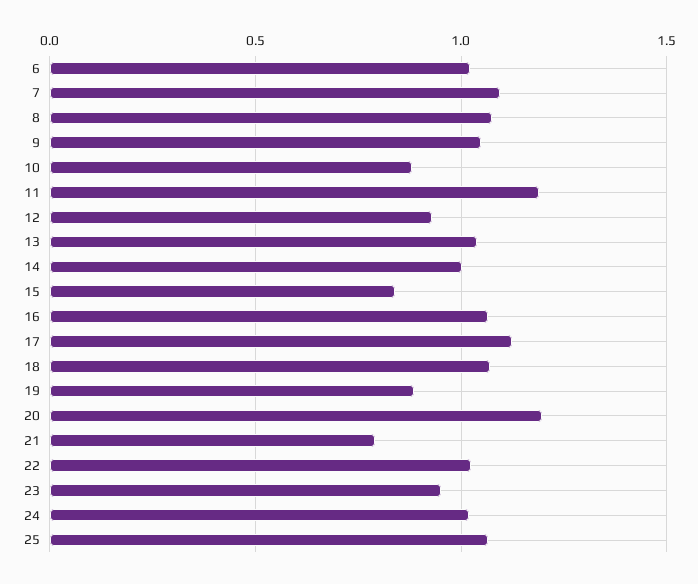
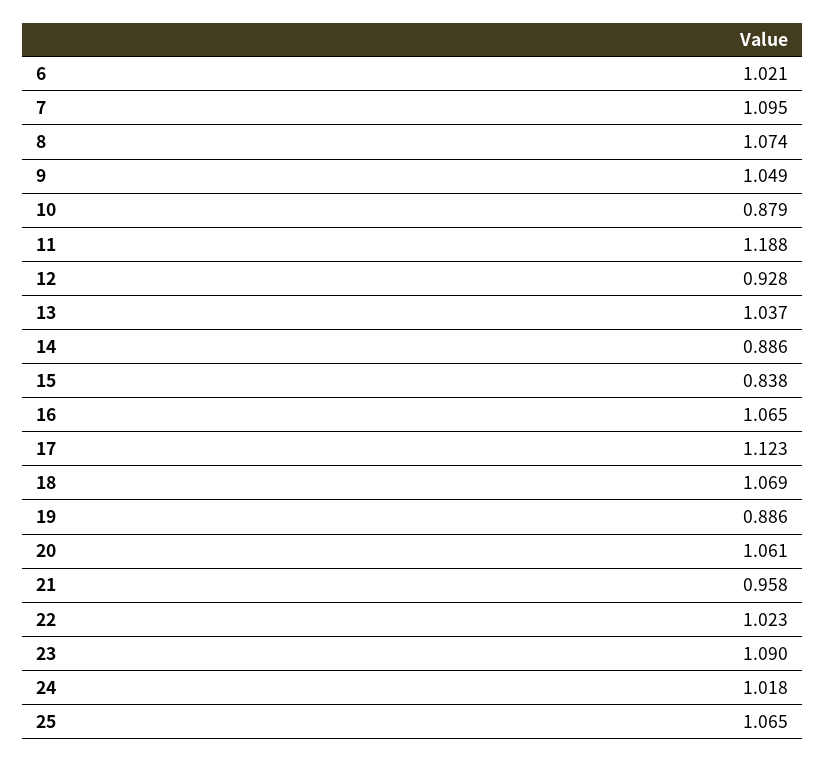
14: 1 -> 0.886
20: 1.2 -> 1.061
21: 0.8 -> 0.958
23: 0.95 -> 1.09

